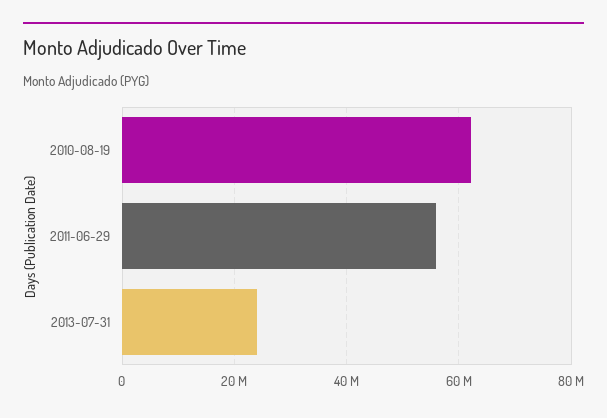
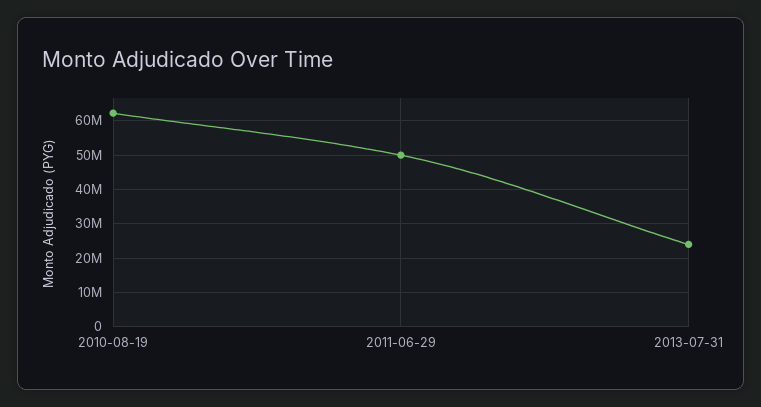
2011-06-29: 56000000 -> 50000000

